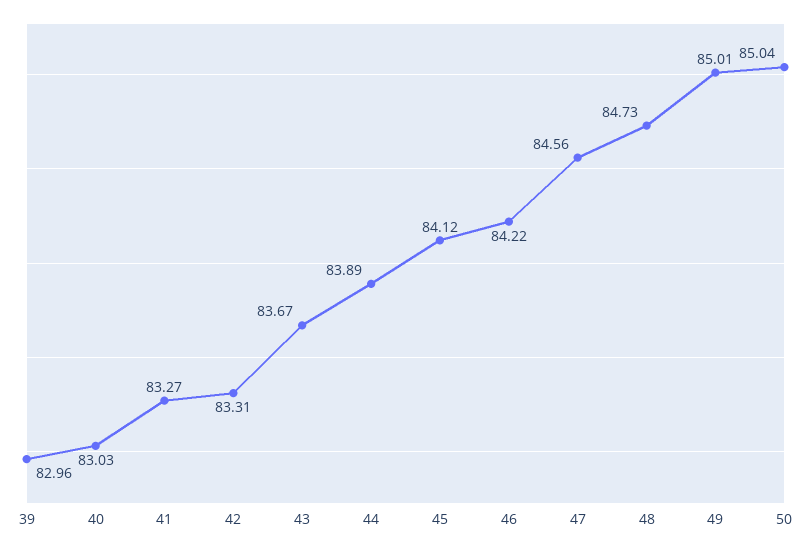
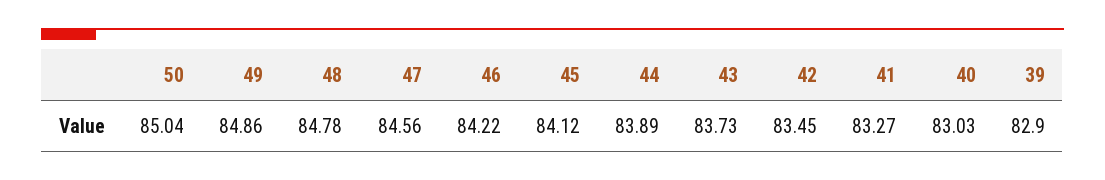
39: 82.96 -> 82.9
42: 83.31 -> 83.45
43: 83.67 -> 83.73
48: 84.73 -> 84.78
49: 85.01 -> 84.86

